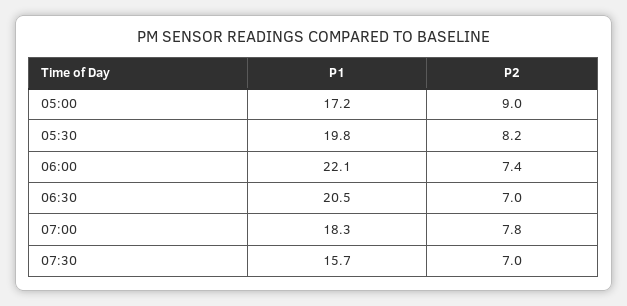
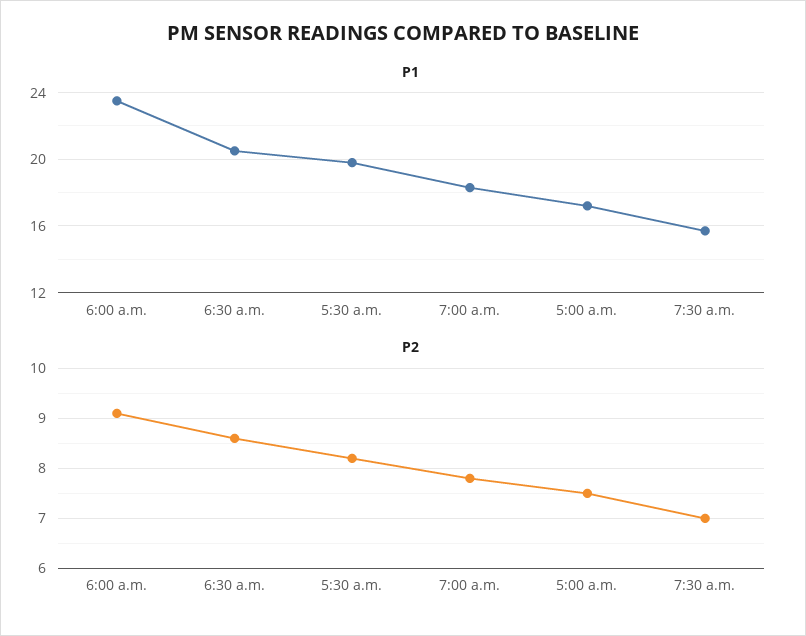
P2, 05:00: 9 -> 7.5
P1, 06:00: 22.1 -> 23.5
P2, 06:00: 7.4 -> 9
P2, 06:30: 7 -> 8.5

